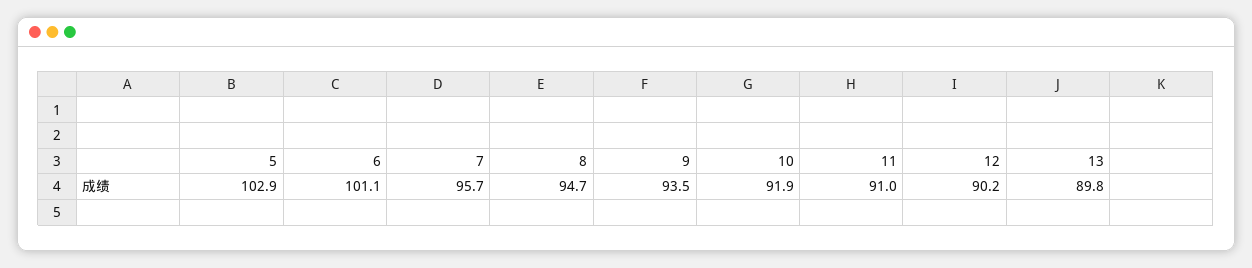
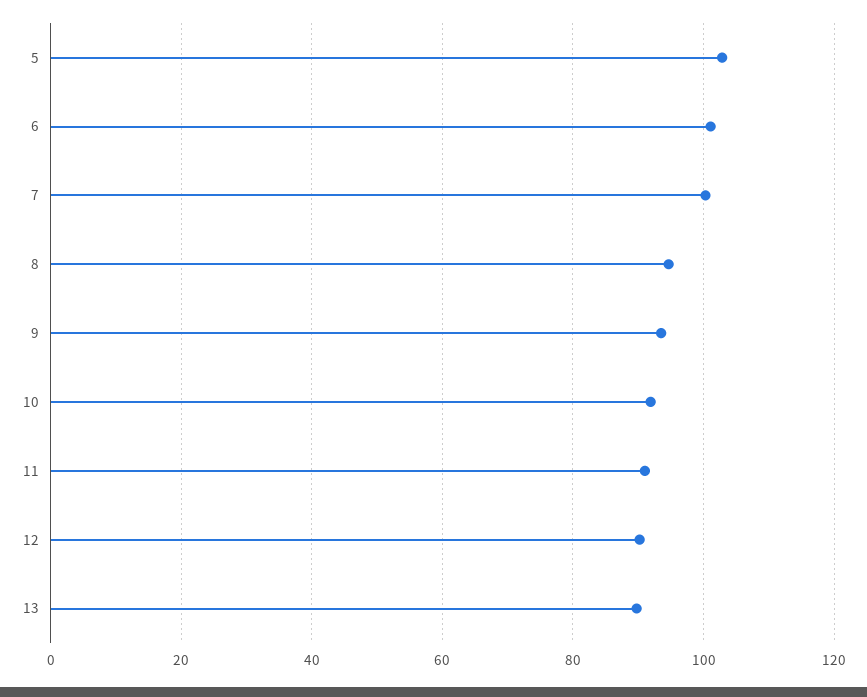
7: 95.7 -> 100

